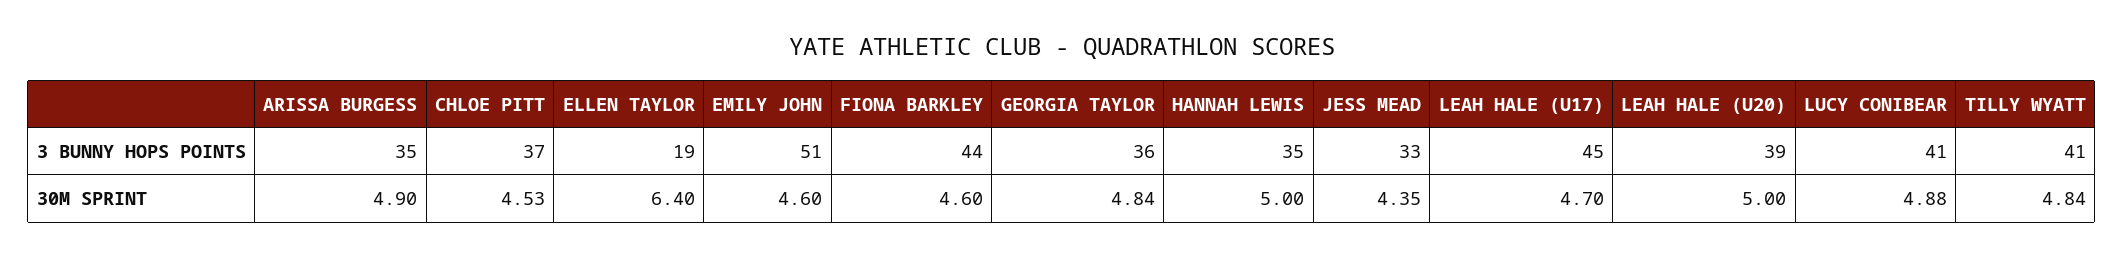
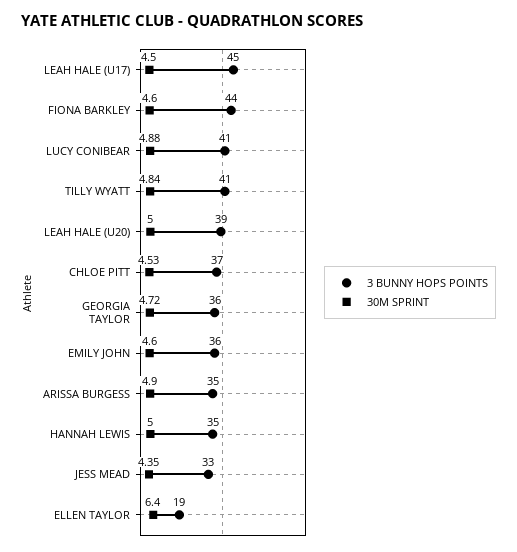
3 BUNNY HOPS POINTS, EMILY JOHN: 51 -> 36
30M SPRINT, GEORGIA TAYLOR: 4.84 -> 4.72
30M SPRINT, LEAH HALE (U17): 4.7 -> 4.5

